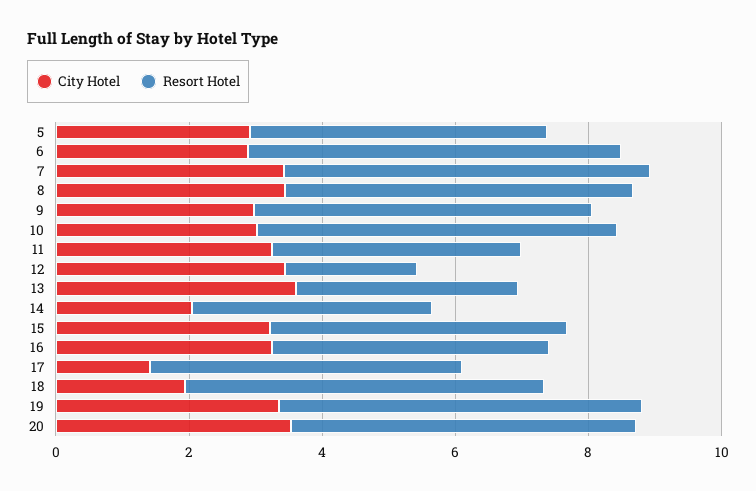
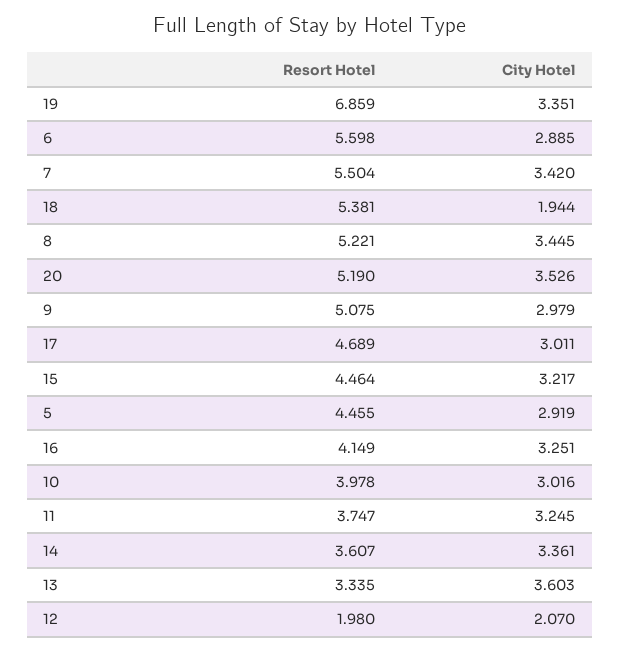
Resort Hotel, 10: 5.5 -> 3.978
City Hotel, 12: 3.5 -> 2.07
City Hotel, 14: 2 -> 3.361
City Hotel, 17: 1.5 -> 3.011
Resort Hotel, 19: 5.5 -> 6.859

